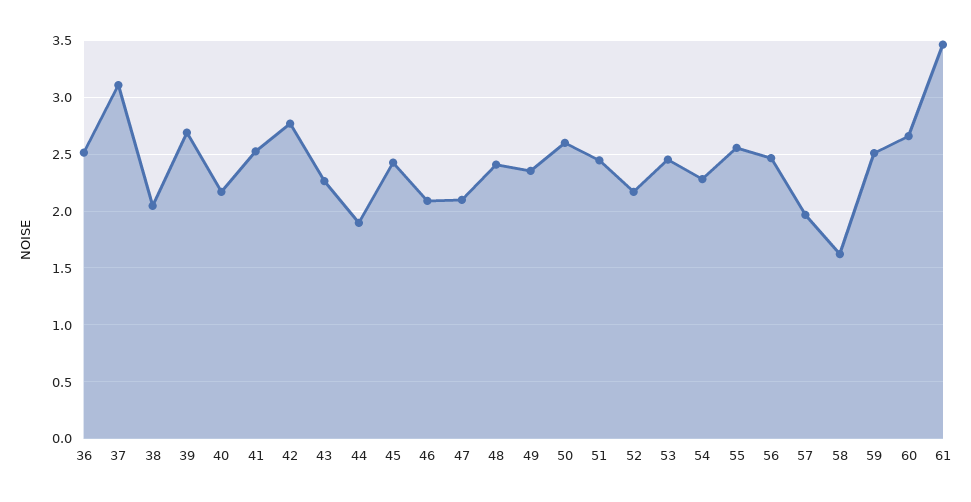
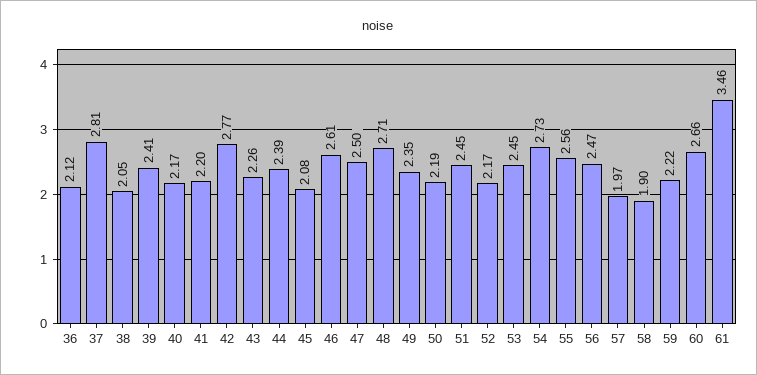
36: 2.5 -> 2.12
37: 3.1 -> 2.81
39: 2.7 -> 2.41
41: 2.5 -> 2.2
44: 1.9 -> 2.39
45: 2.4 -> 2.08
46: 2.1 -> 2.61
47: 2.1 -> 2.5
48: 2.4 -> 2.71
50: 2.6 -> 2.19
54: 2.3 -> 2.73
58: 1.6 -> 1.9
59: 2.5 -> 2.22

